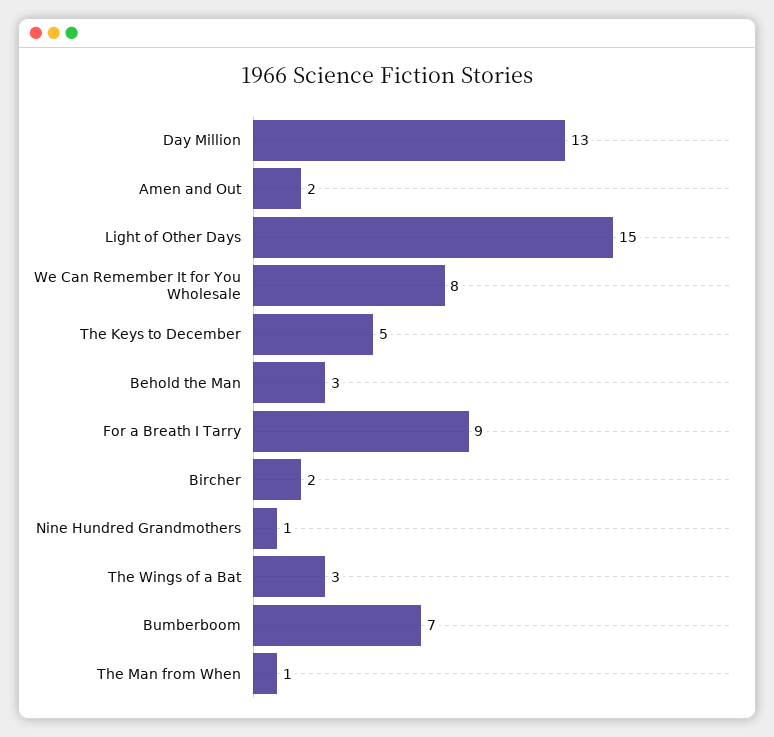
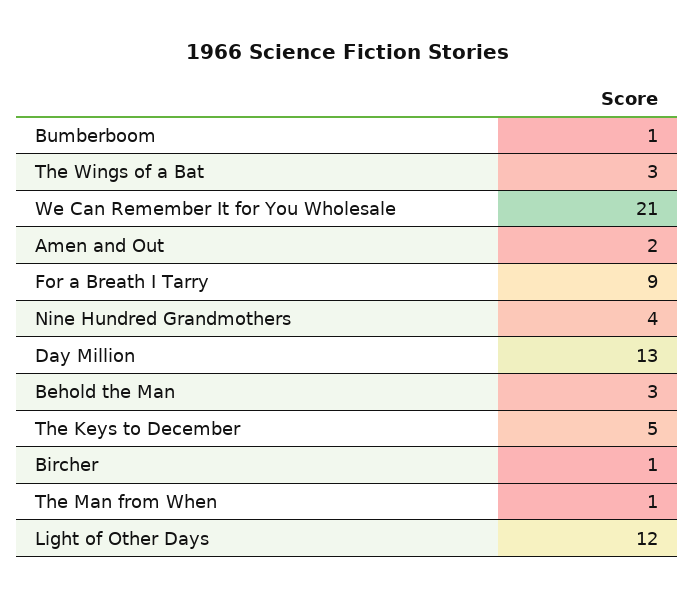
Light of Other Days: 15 -> 12
We Can Remember It for You Wholesale: 8 -> 21
Bircher: 2 -> 1
Nine Hundred Grandmothers: 1 -> 4
Bumberboom: 7 -> 1

